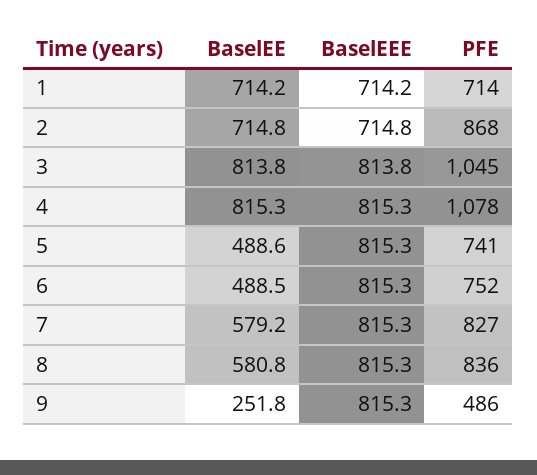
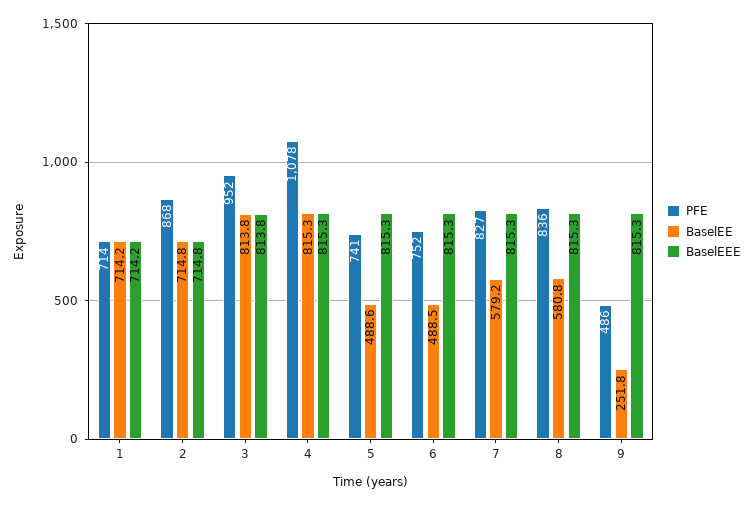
PFE, 3: 1045 -> 952

